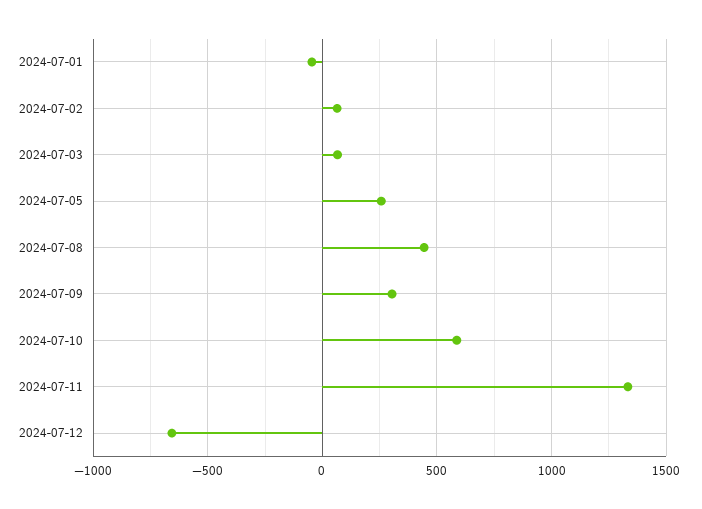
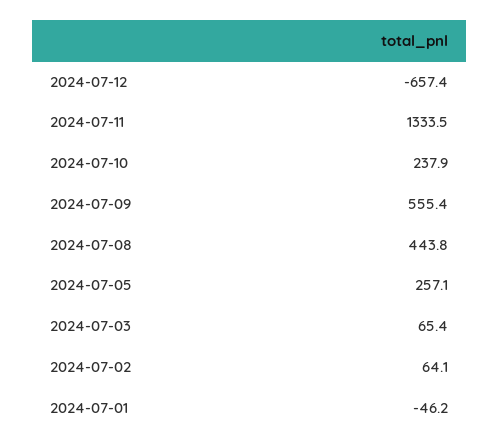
2024-07-09: 300 -> 555.4
2024-07-10: 600 -> 237.9

